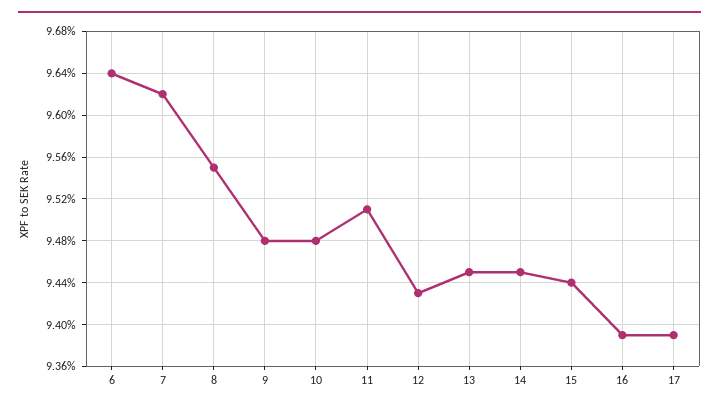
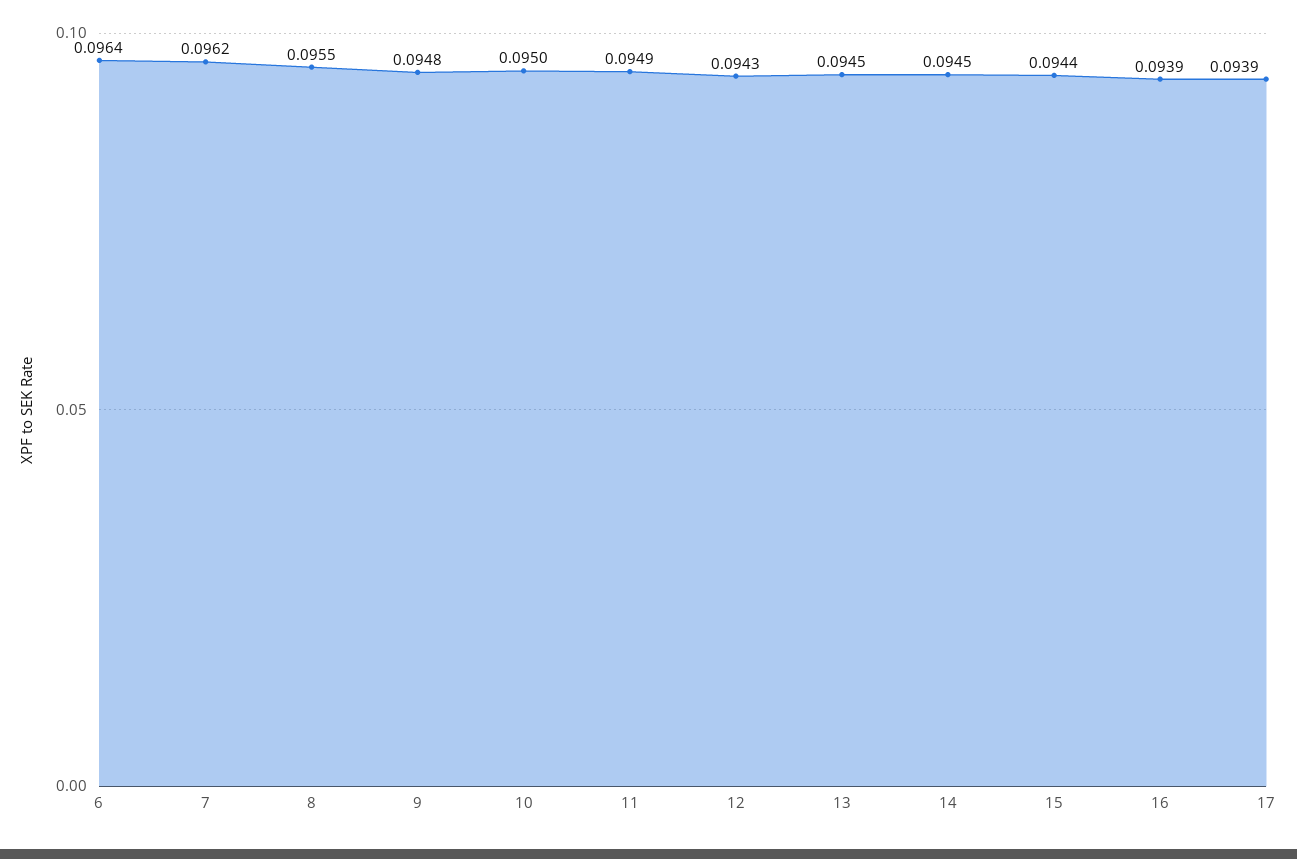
10: 0.0948 -> 0.095
11: 0.0951 -> 0.0949

